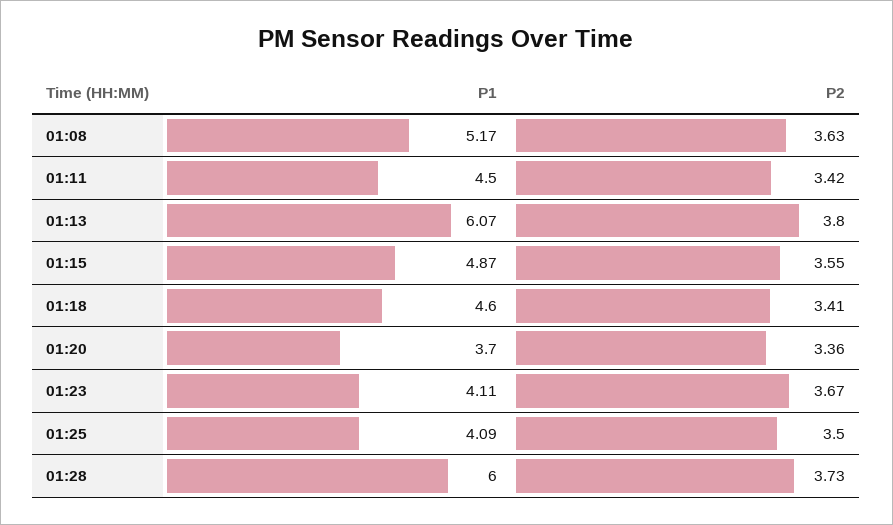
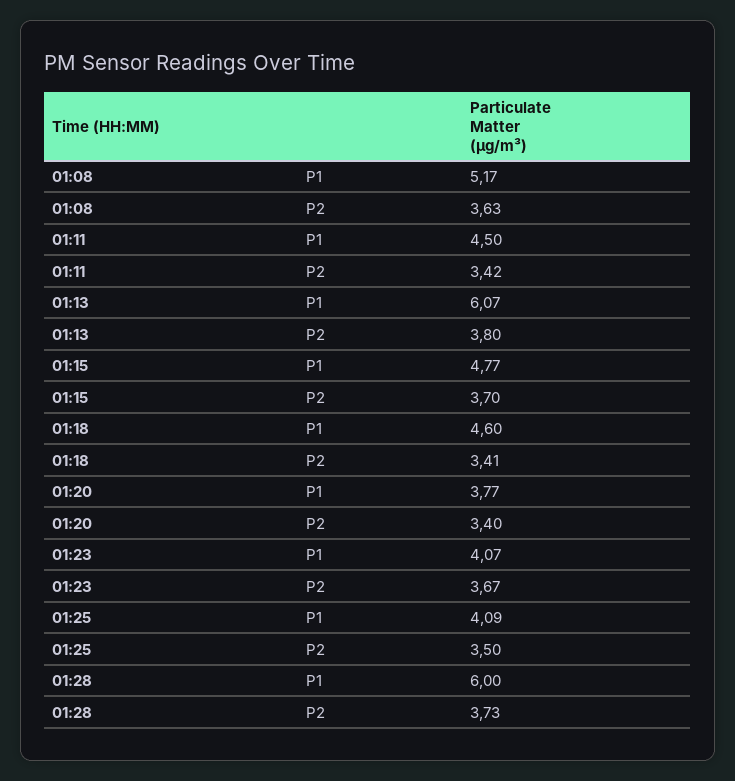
P1, 01:15: 4.87 -> 4.77
P2, 01:15: 3.55 -> 3.7
P1, 01:20: 3.7 -> 3.77
P2, 01:20: 3.36 -> 3.4
P1, 01:23: 4.11 -> 4.07

